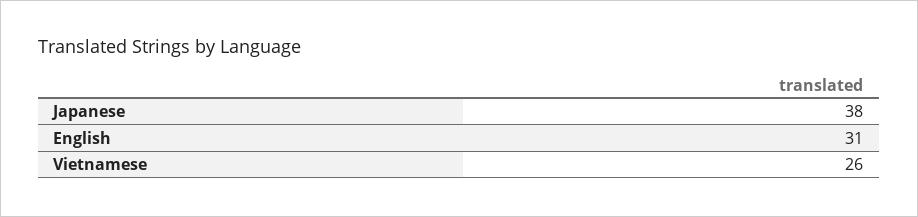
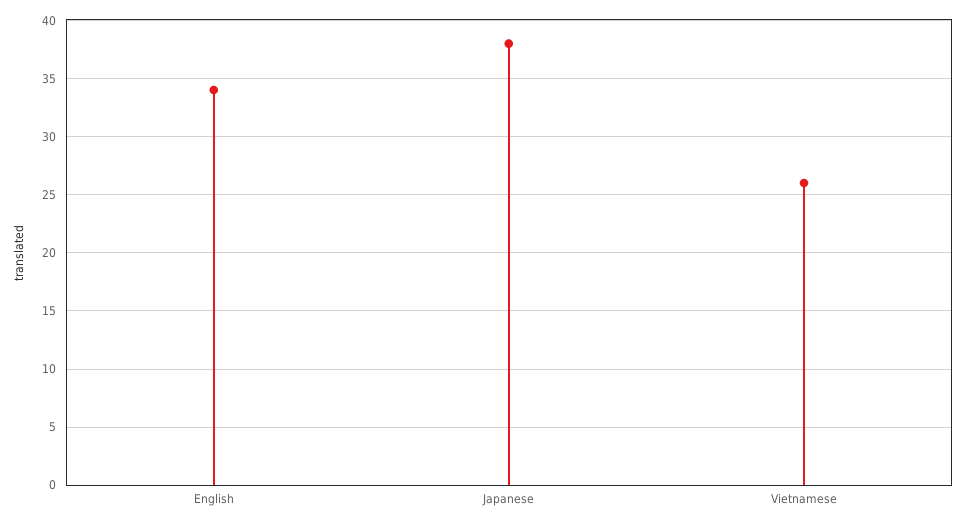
English: 31 -> 34

